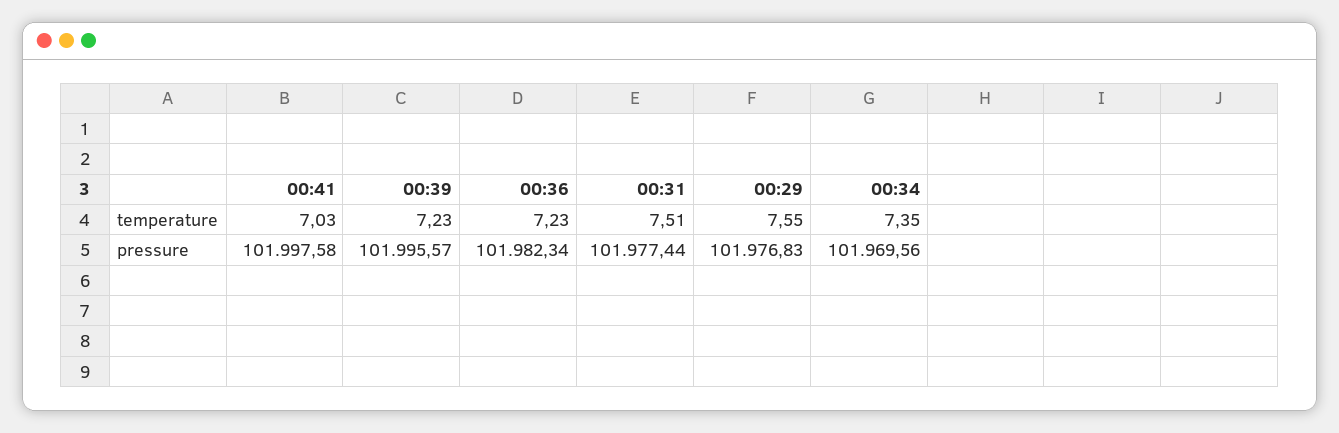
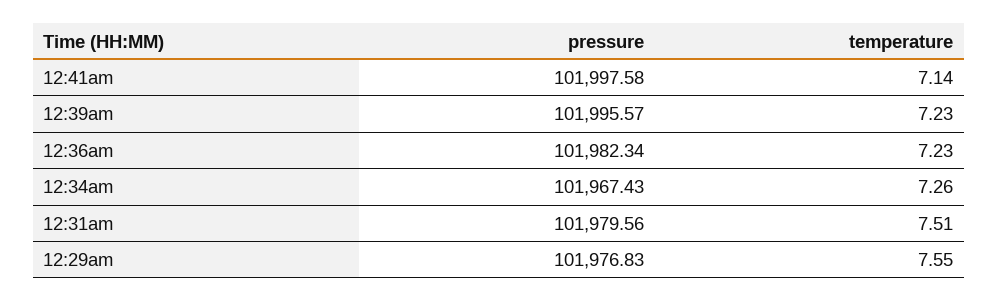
00:41, temperature: 7.03 -> 7.14
00:34, temperature: 7.35 -> 7.26
00:31, pressure: 101977.44 -> 101979.56
00:34, pressure: 101969.56 -> 101967.43

